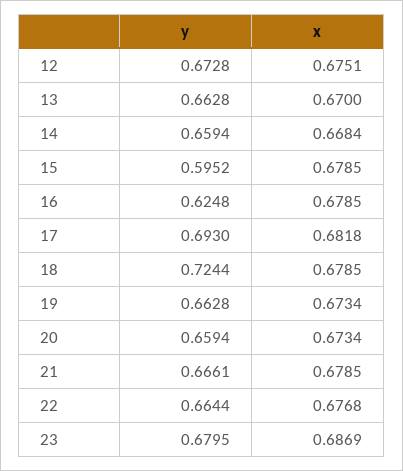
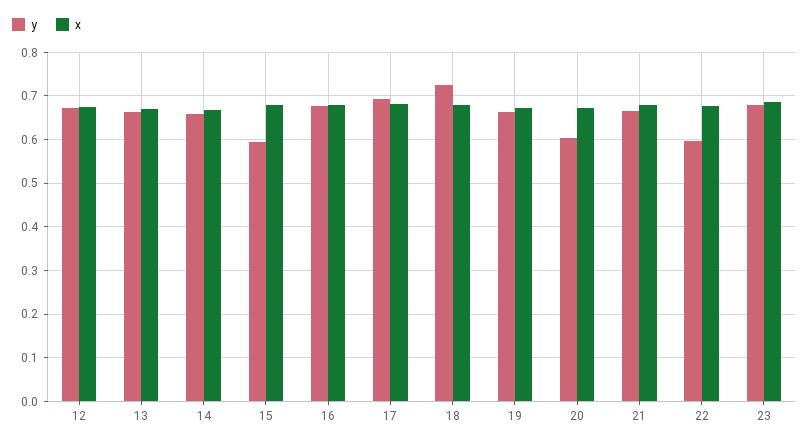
y, 16: 0.6248 -> 0.68
y, 20: 0.6594 -> 0.6
y, 22: 0.6644 -> 0.6

